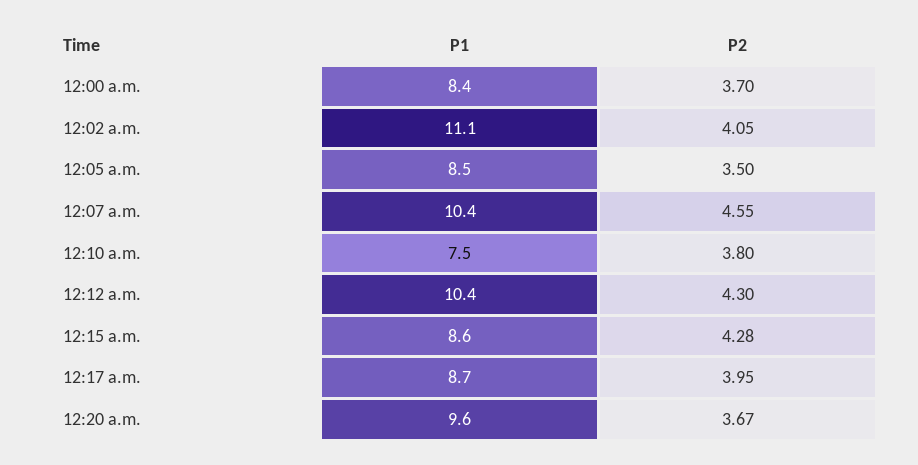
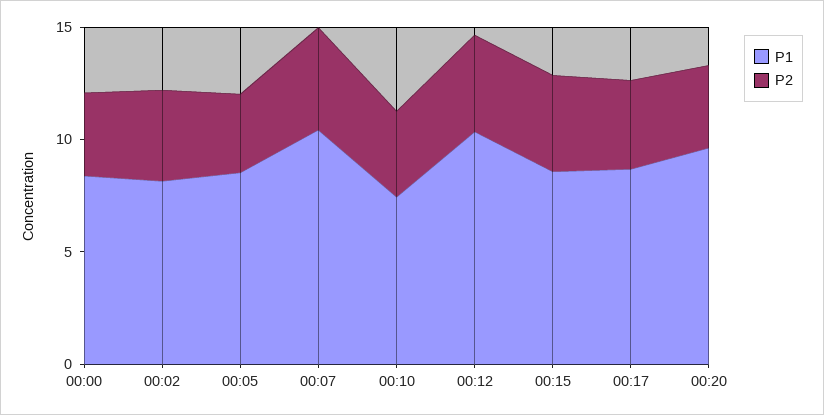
P1, 12:02 a.m.: 11.1 -> 8

